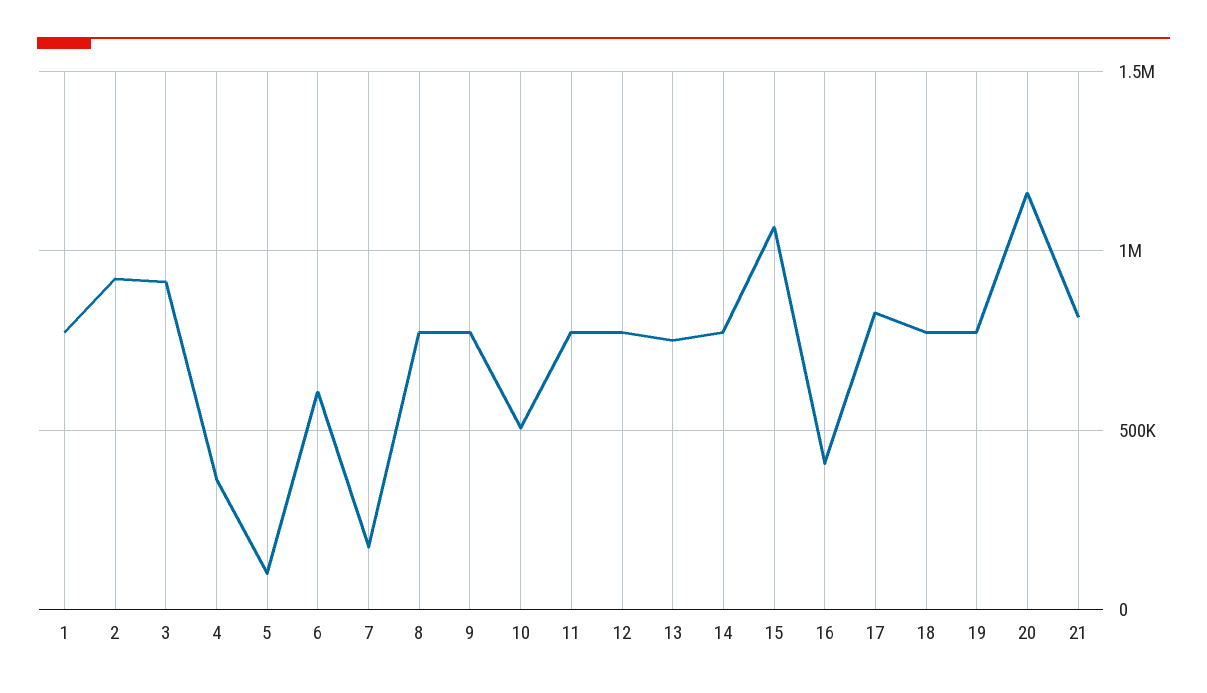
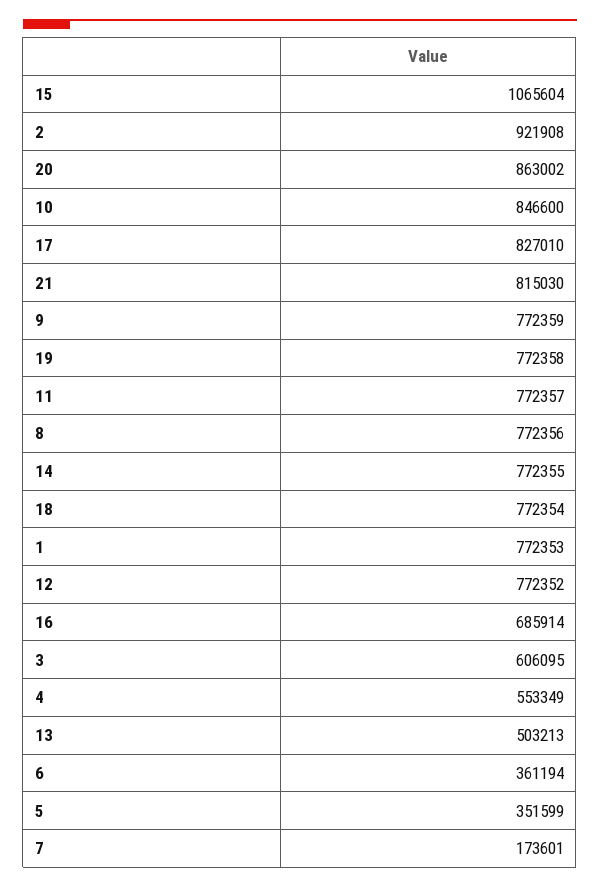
3: 900000 -> 606095
4: 350000 -> 553349
5: 100000 -> 351599
6: 600000 -> 361194
10: 500000 -> 846600
13: 750000 -> 503213
16: 400000 -> 685914
20: 1150000 -> 863002

